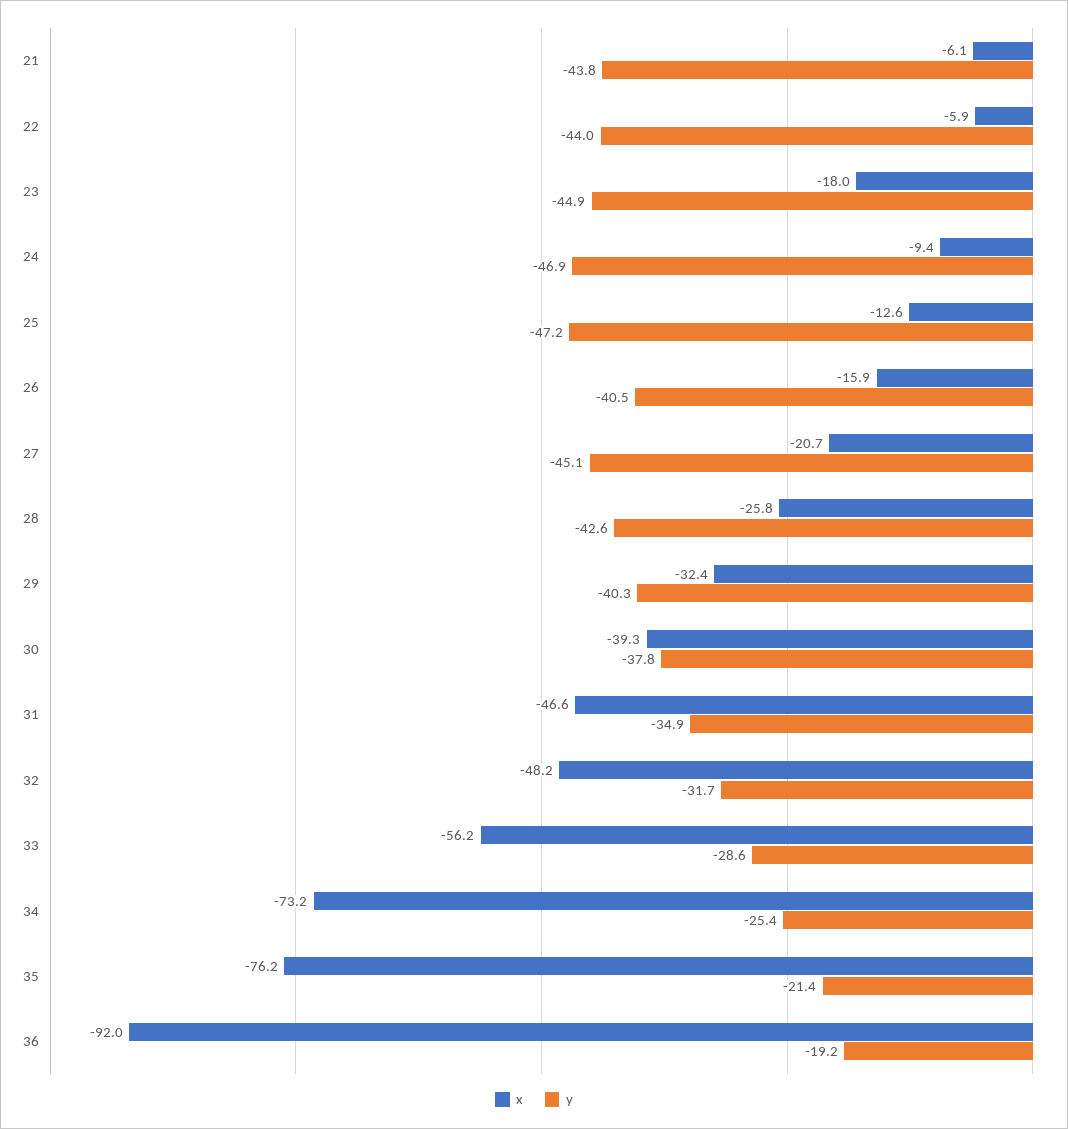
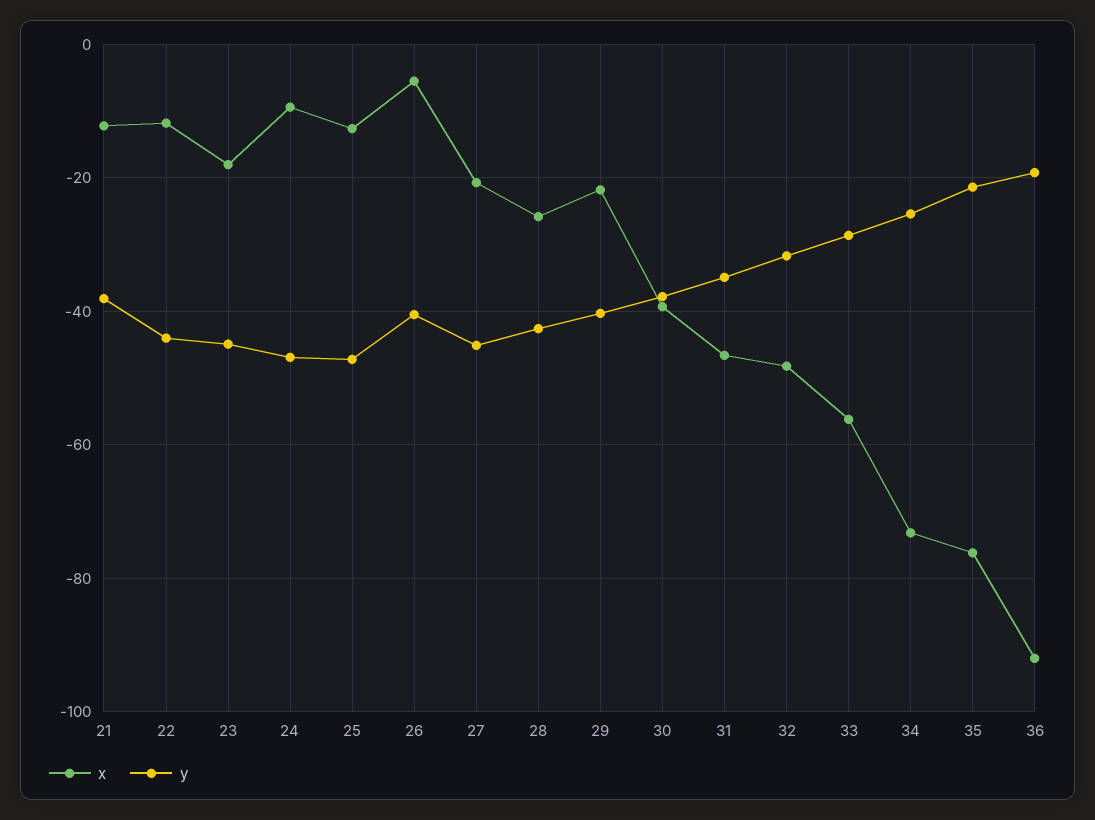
x, 21: -6.1 -> -12
y, 21: -43.8 -> -38
x, 22: -5.9 -> -12
x, 26: -15.9 -> -6
x, 29: -32.4 -> -22

